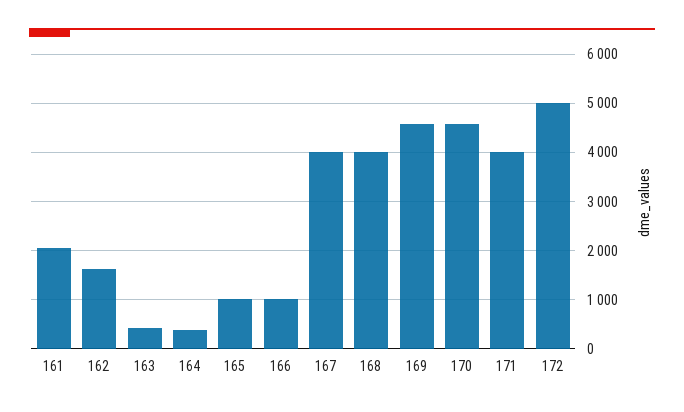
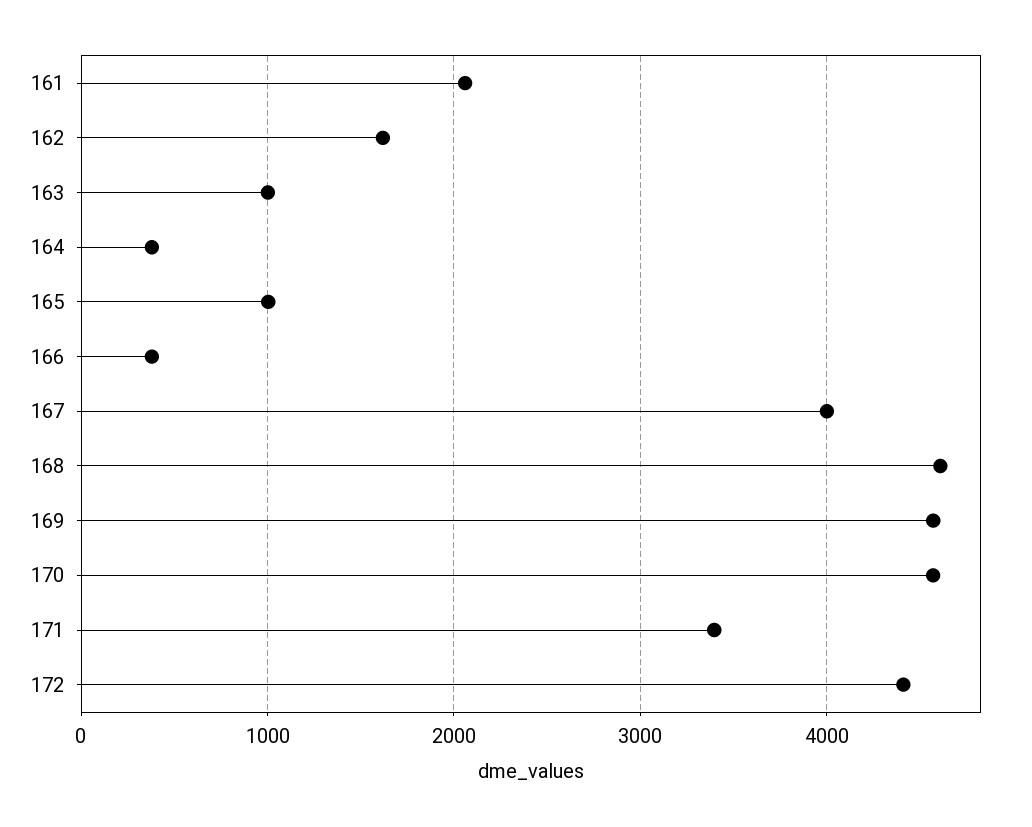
163: 400 -> 1000
166: 1000 -> 400
168: 4000 -> 4600
171: 4000 -> 3400
172: 5000 -> 4400

